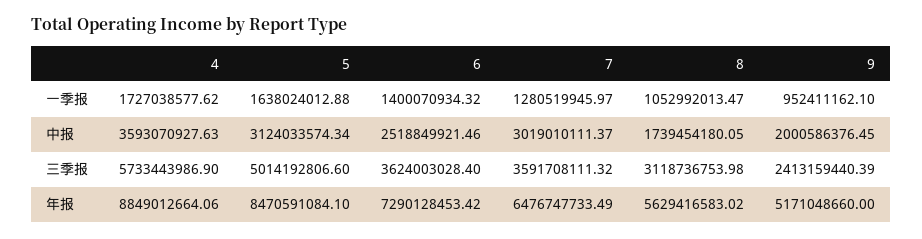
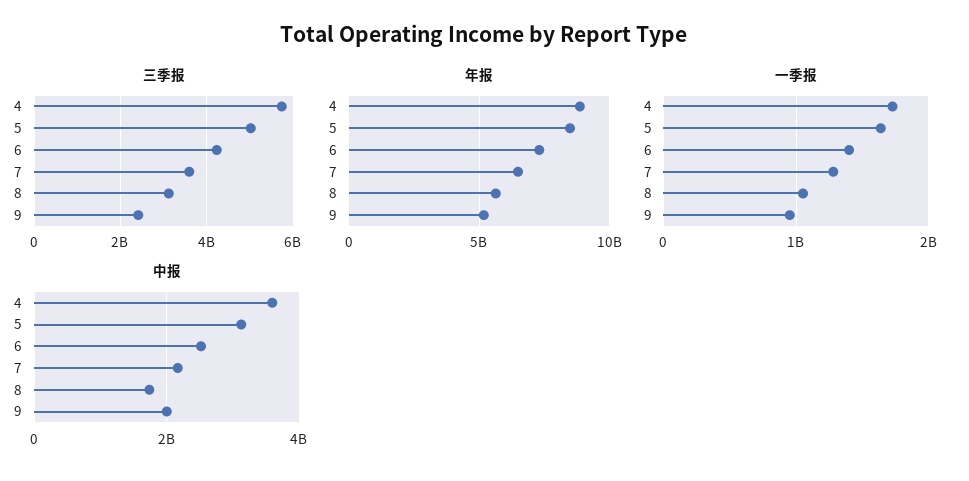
中报, 7: 3019010111.37 -> 2200000000
三季报, 6: 3624003028.4 -> 4200000000

